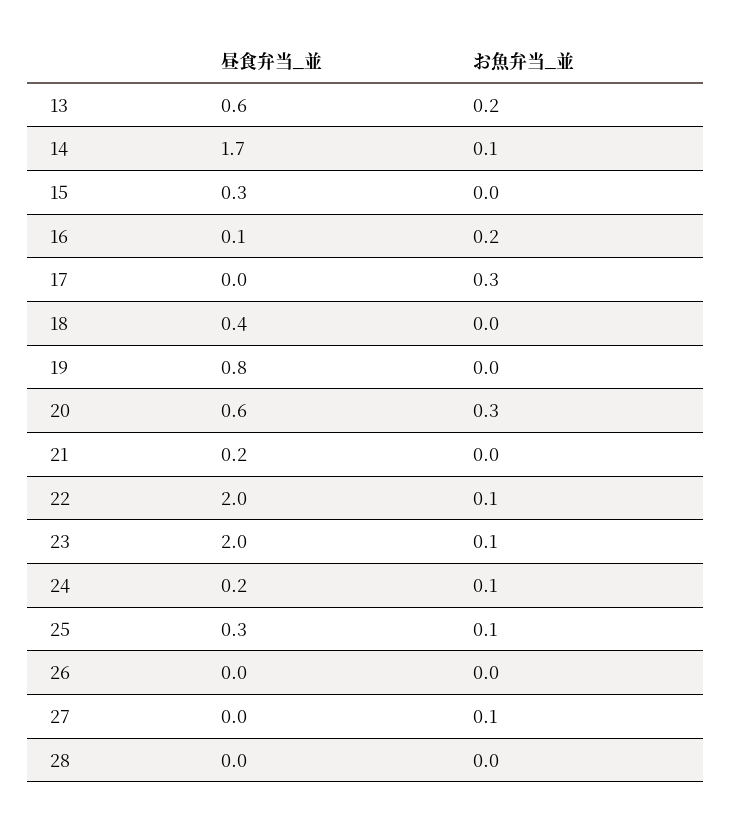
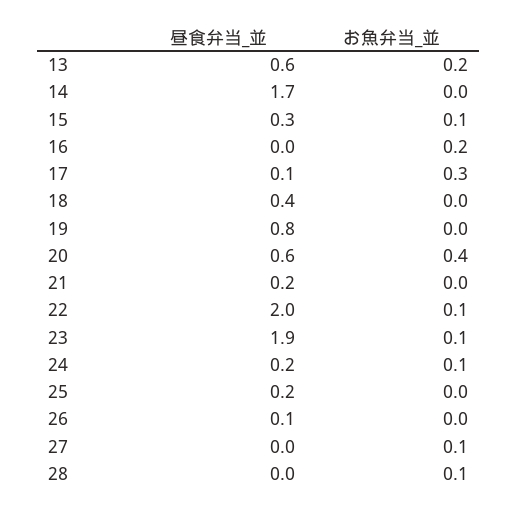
お魚弁当_並, 14: 0.1 -> 0
お魚弁当_並, 15: 0 -> 0.1
昼食弁当_並, 16: 0.1 -> 0
昼食弁当_並, 17: 0 -> 0.1
お魚弁当_並, 20: 0.3 -> 0.4
昼食弁当_並, 23: 2 -> 1.9
昼食弁当_並, 25: 0.3 -> 0.2
お魚弁当_並, 25: 0.1 -> 0
昼食弁当_並, 26: 0 -> 0.1
お魚弁当_並, 28: 0 -> 0.1

